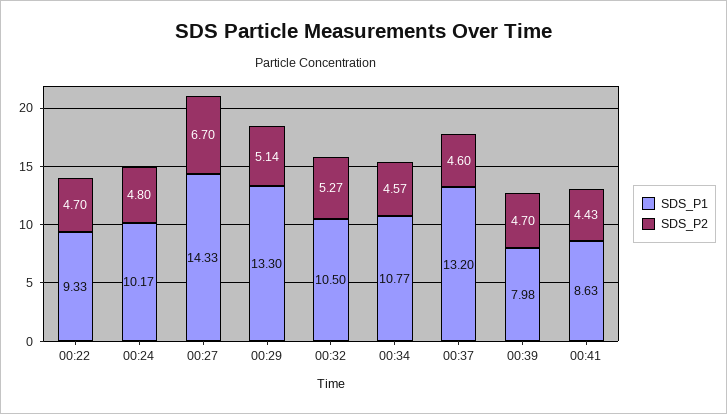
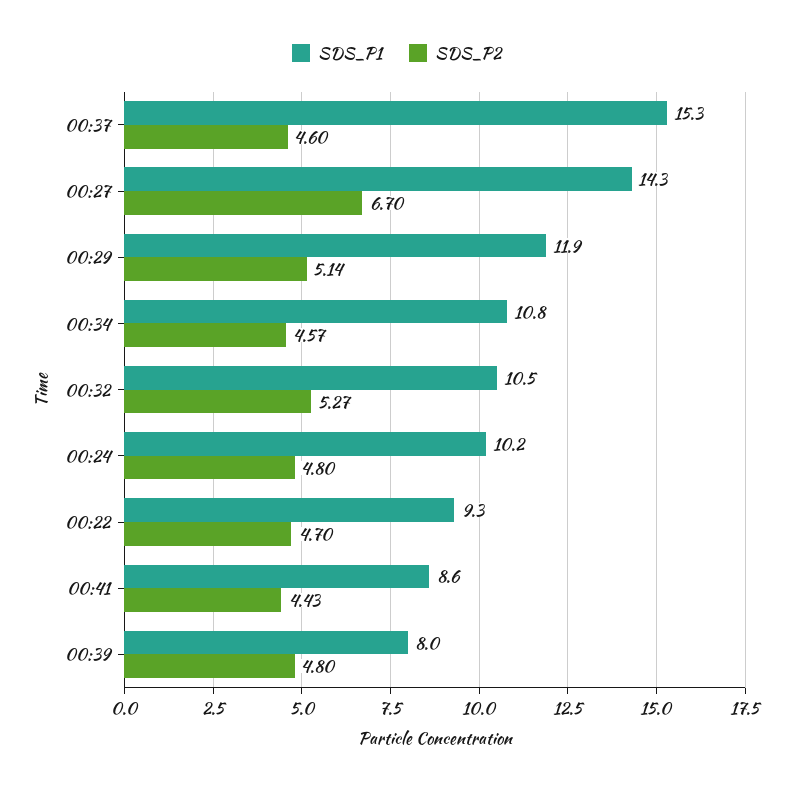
SDS_P1, 00:29: 13.3 -> 11.9
SDS_P1, 00:37: 13.2 -> 15.3
SDS_P2, 00:39: 4.7 -> 4.8

